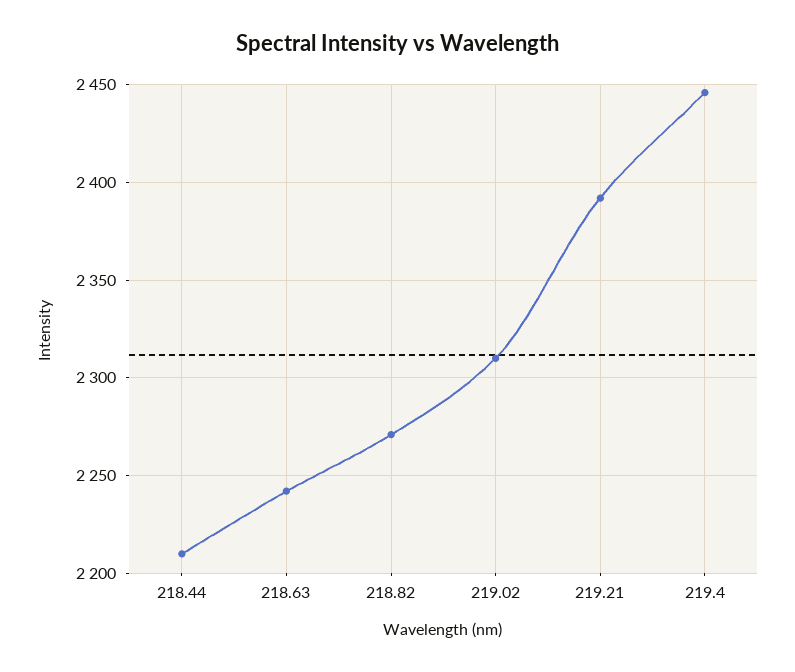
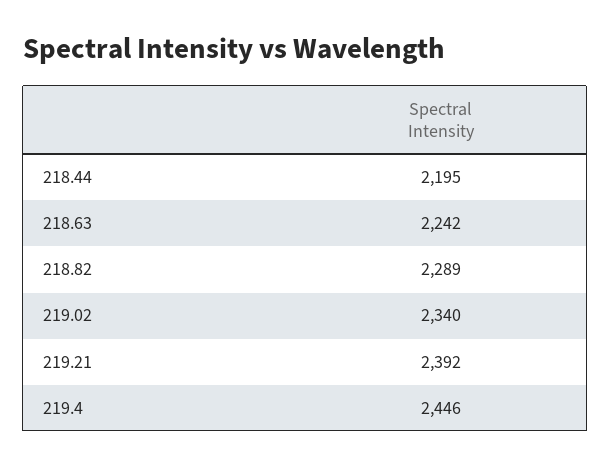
218.44: 2210 -> 2195
218.82: 2270 -> 2289
219.02: 2310 -> 2340

